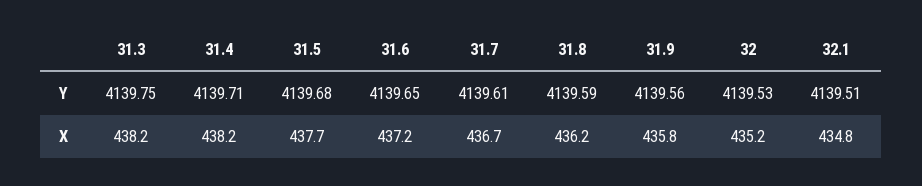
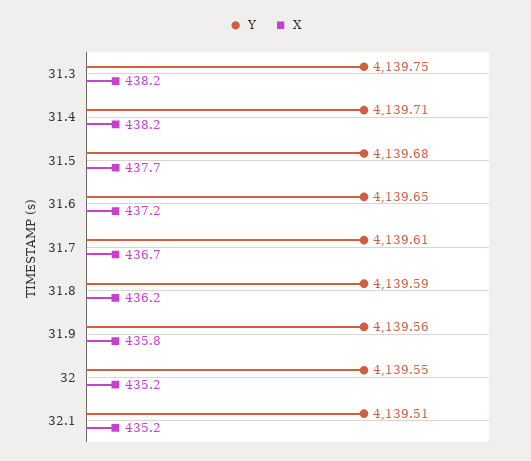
Y, 32: 4139.53 -> 4139.55
X, 32.1: 434.8 -> 435.2

